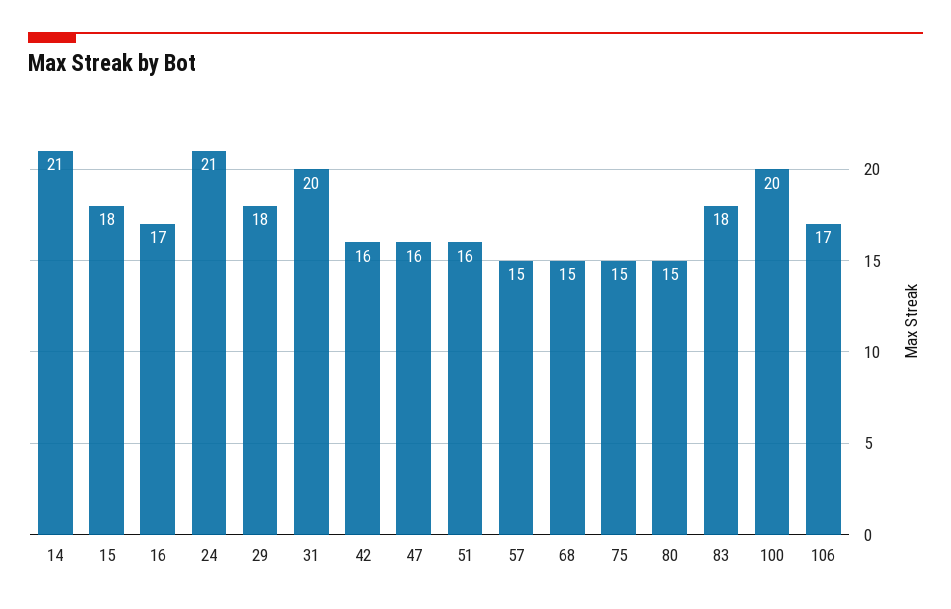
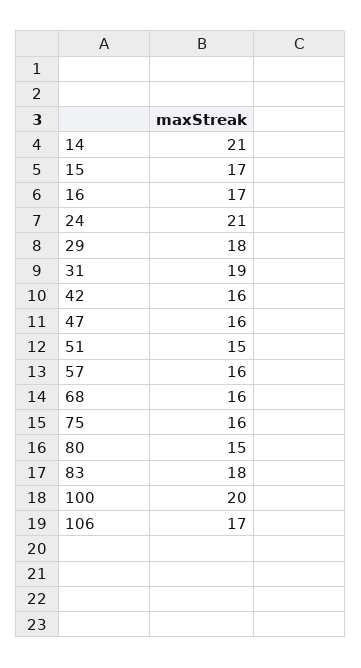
15: 18 -> 17
31: 20 -> 19
51: 16 -> 15
57: 15 -> 16
68: 15 -> 16
75: 15 -> 16

